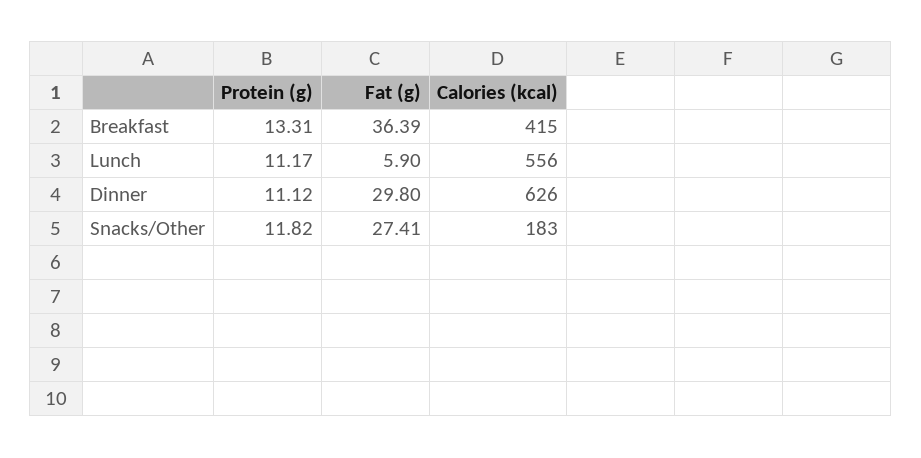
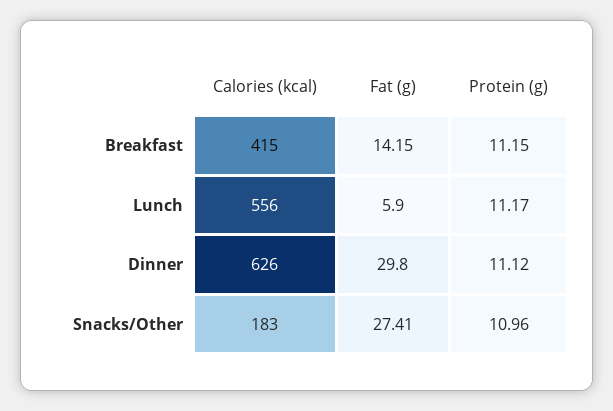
Protein (g), Breakfast: 13.31 -> 11.15
Fat (g), Breakfast: 36.39 -> 14.15
Protein (g), Snacks/Other: 11.82 -> 10.96

